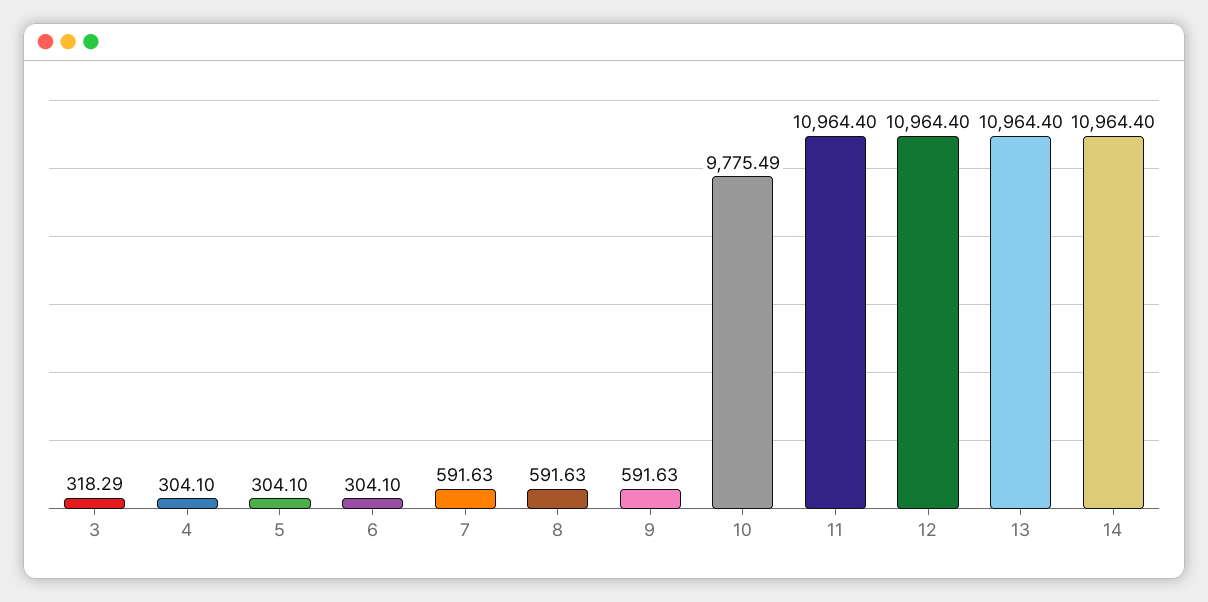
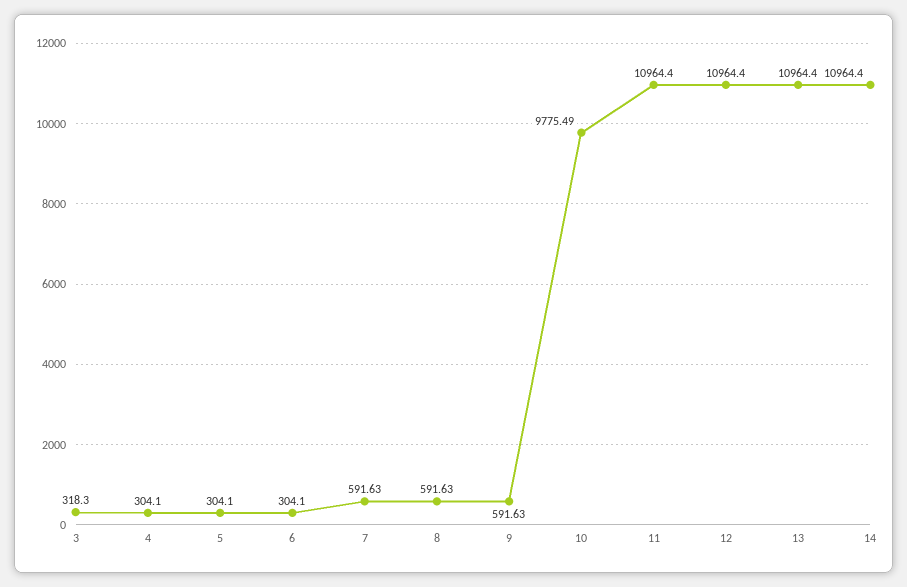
3: 318.29 -> 318.3

